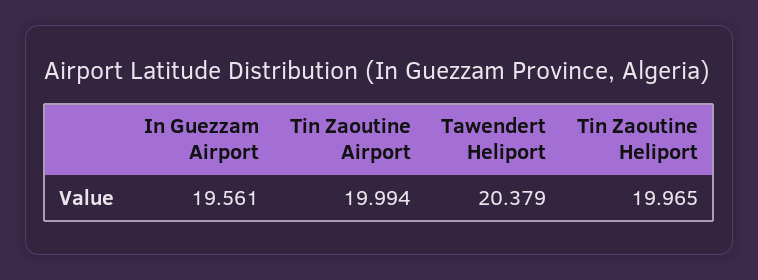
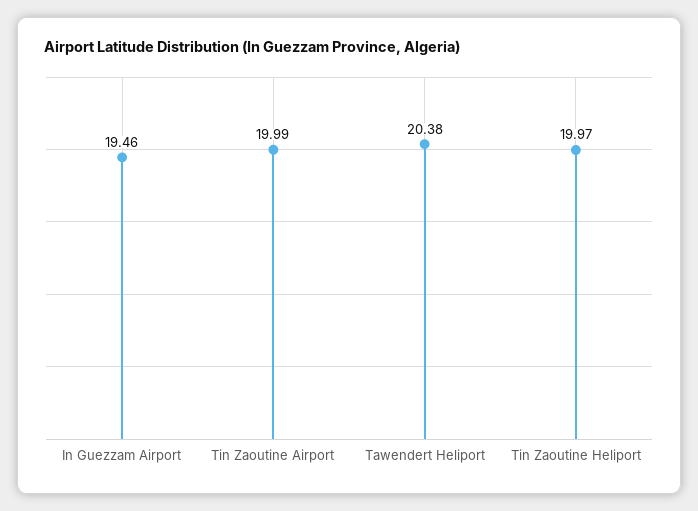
In Guezzam Airport: 19.561 -> 19.46

